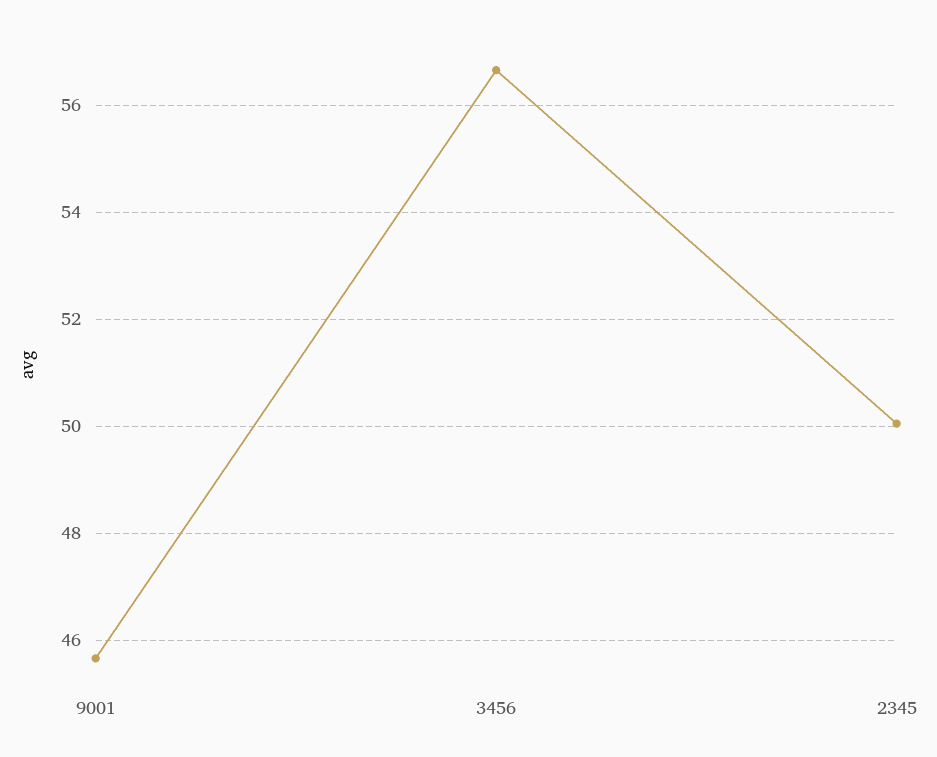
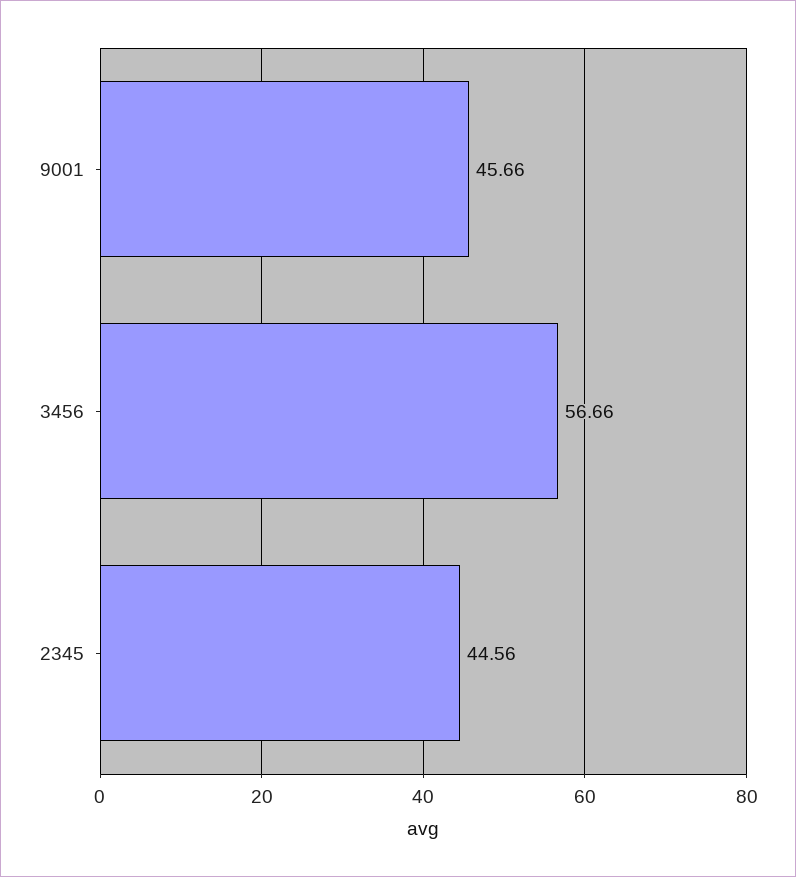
2345: 50 -> 44.56

